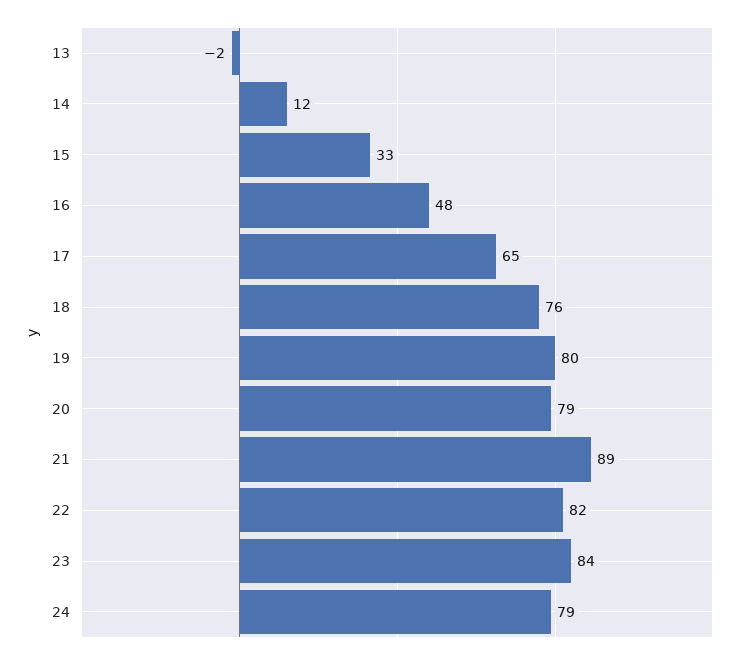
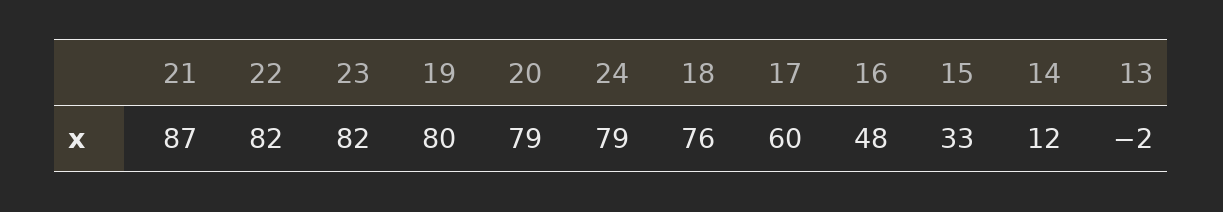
17: 65 -> 60
21: 89 -> 87
23: 84 -> 82

